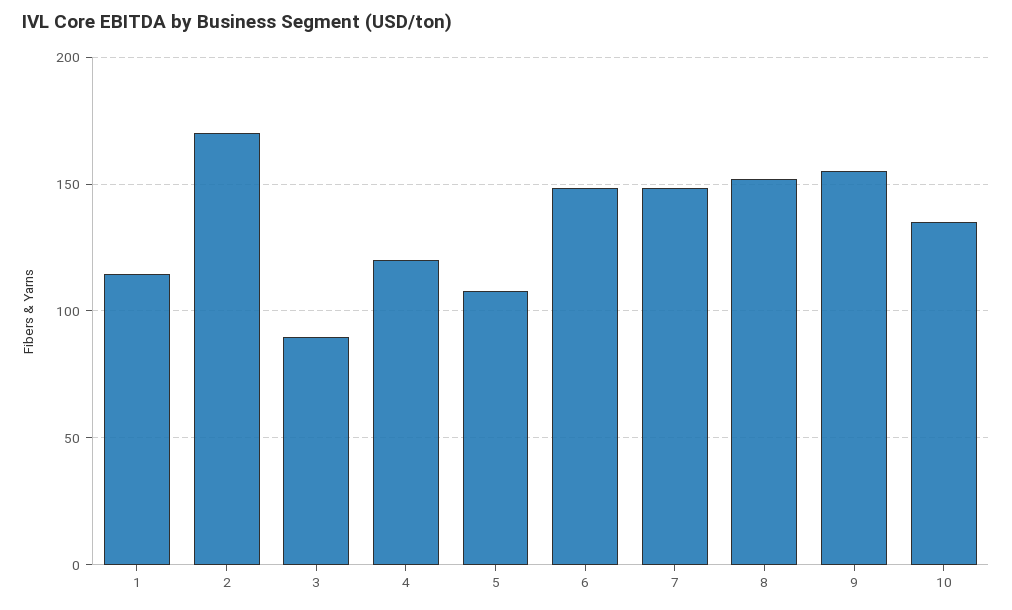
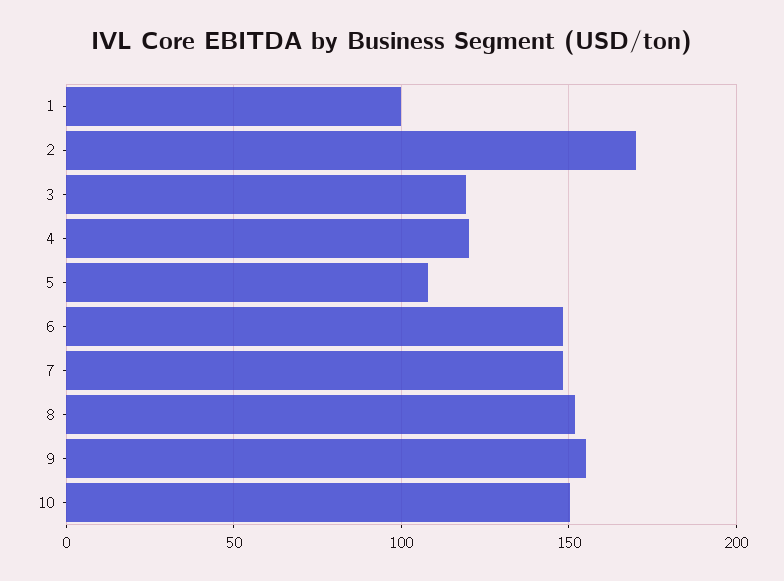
1: 115 -> 100
3: 90 -> 120
10: 135 -> 150

